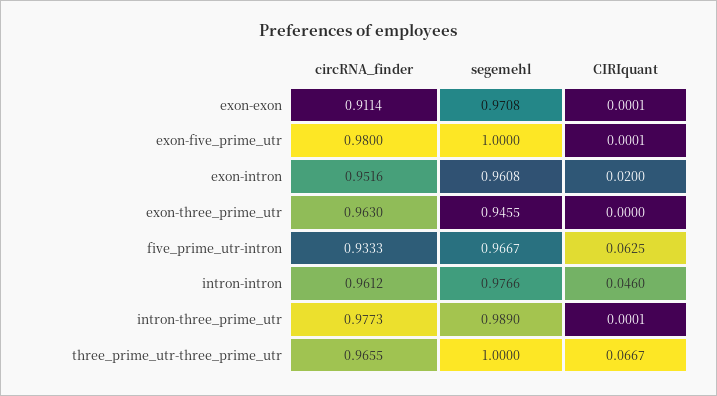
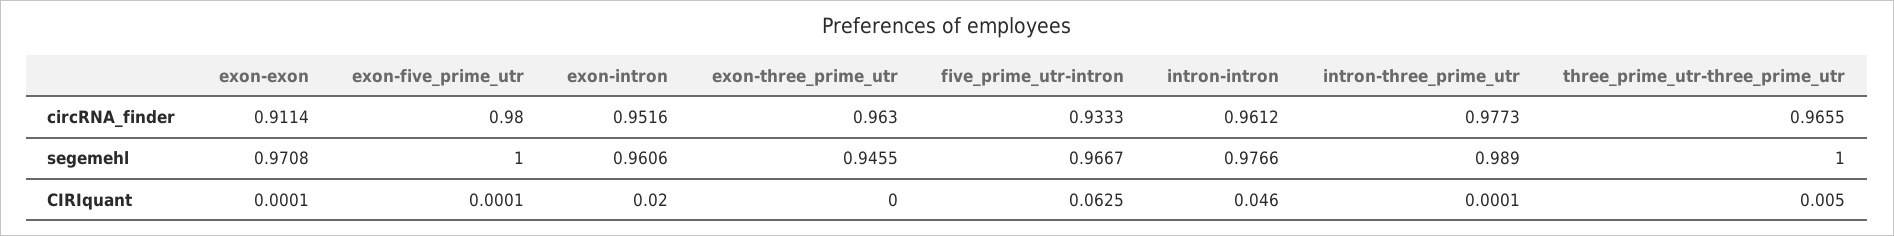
segemehl, exon-intron: 0.9608 -> 0.9606
CIRIquant, three_prime_utr-three_prime_utr: 0.0667 -> 0.005

